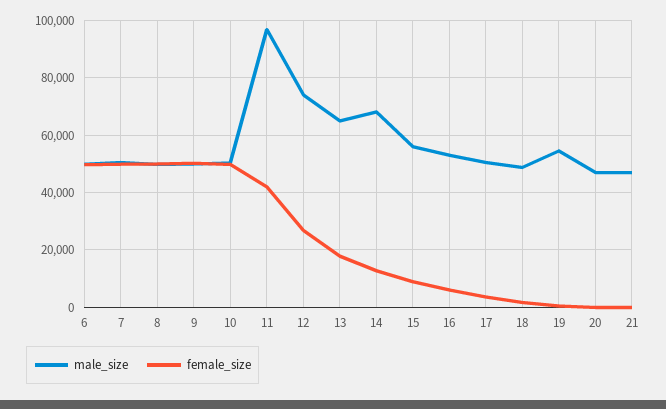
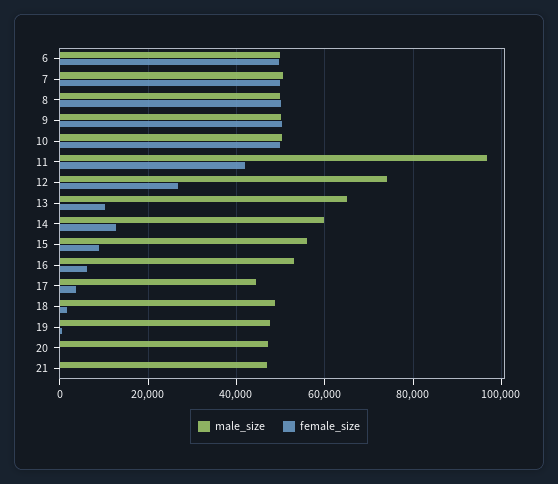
female_size, 13: 17500 -> 10000
male_size, 14: 67500 -> 60000
male_size, 17: 50000 -> 44000
male_size, 19: 55000 -> 48000

